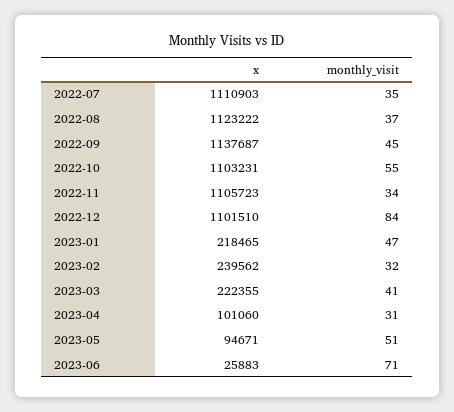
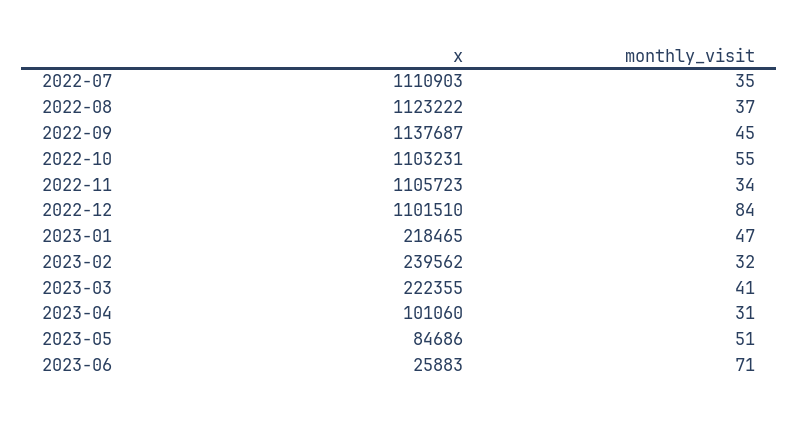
x, 2023-05: 94671 -> 84686

